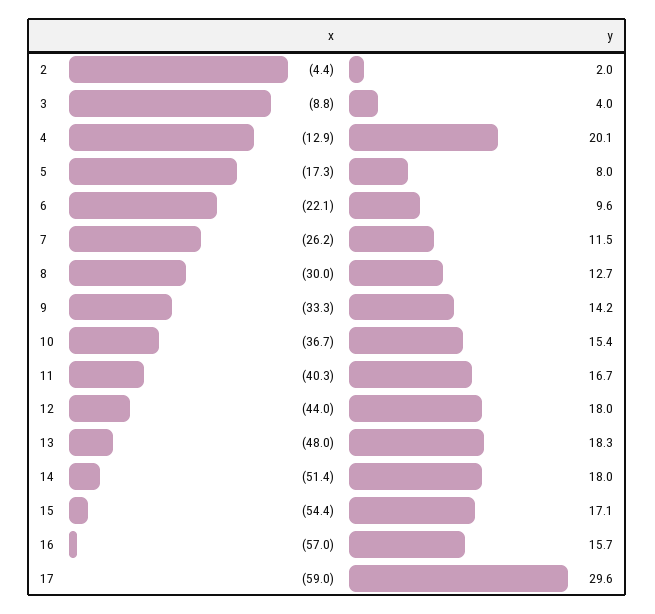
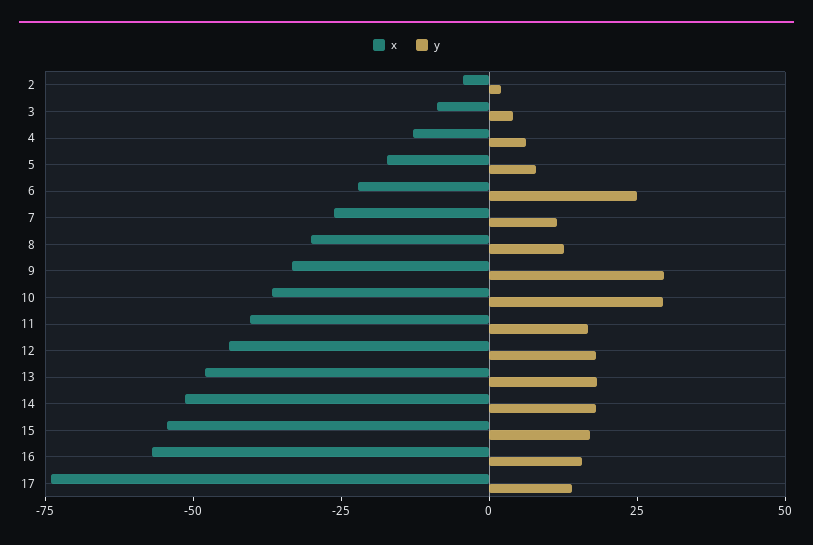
y, 4: 20.1 -> 5
y, 6: 9.6 -> 25
y, 9: 14.2 -> 30
y, 10: 15.4 -> 30
x, 17: -59 -> -75
y, 17: 29.6 -> 15

